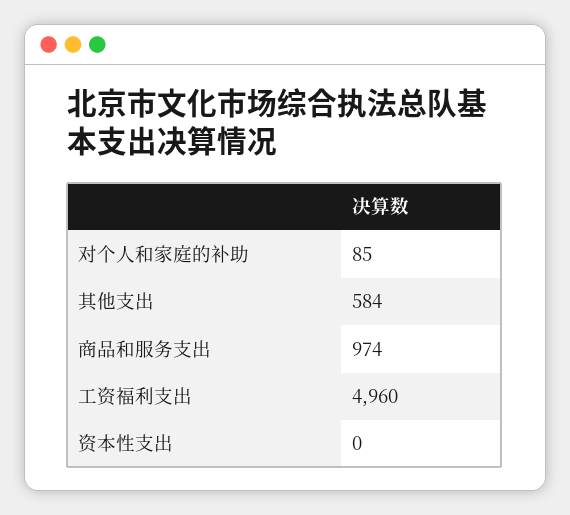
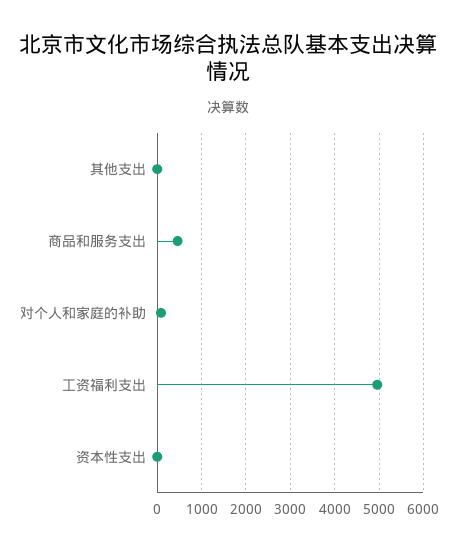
其他支出: 584 -> 0
商品和服务支出: 974 -> 400

